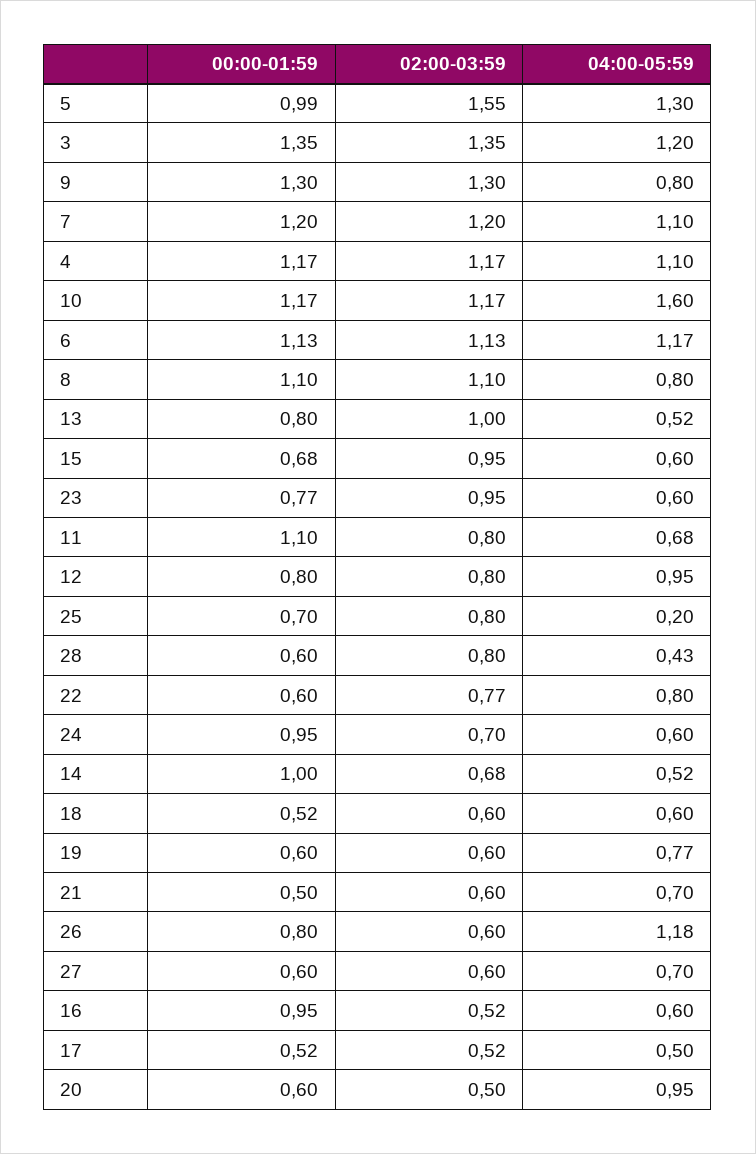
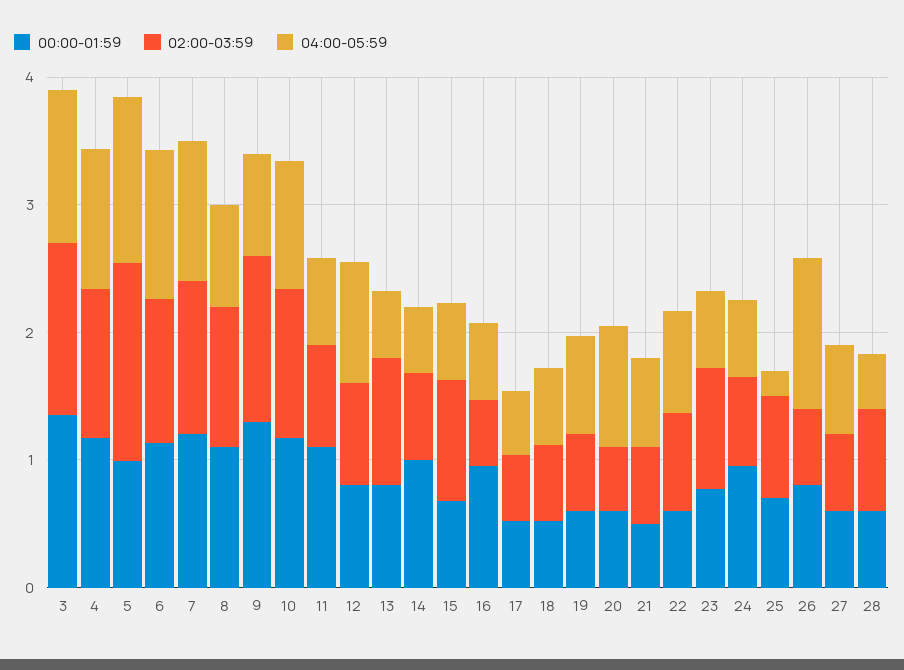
04:00-05:59, 10: 1.6 -> 1

